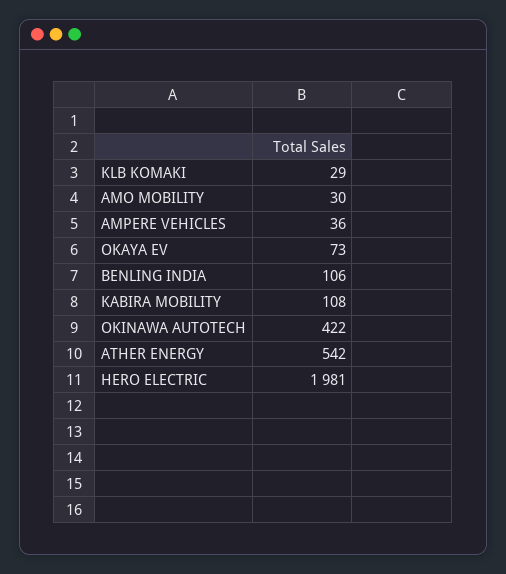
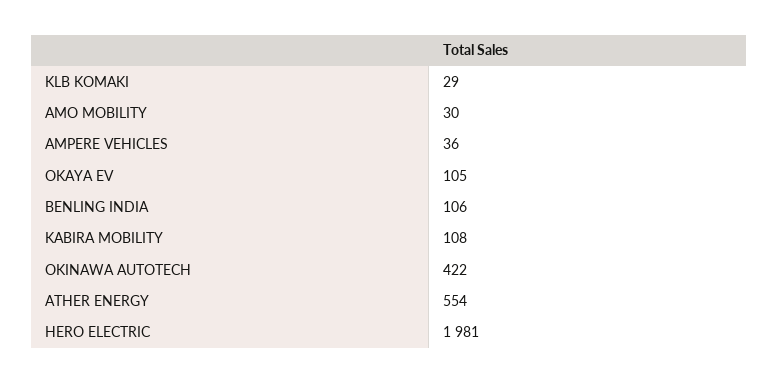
OKAYA EV: 73 -> 105
ATHER ENERGY: 542 -> 554

